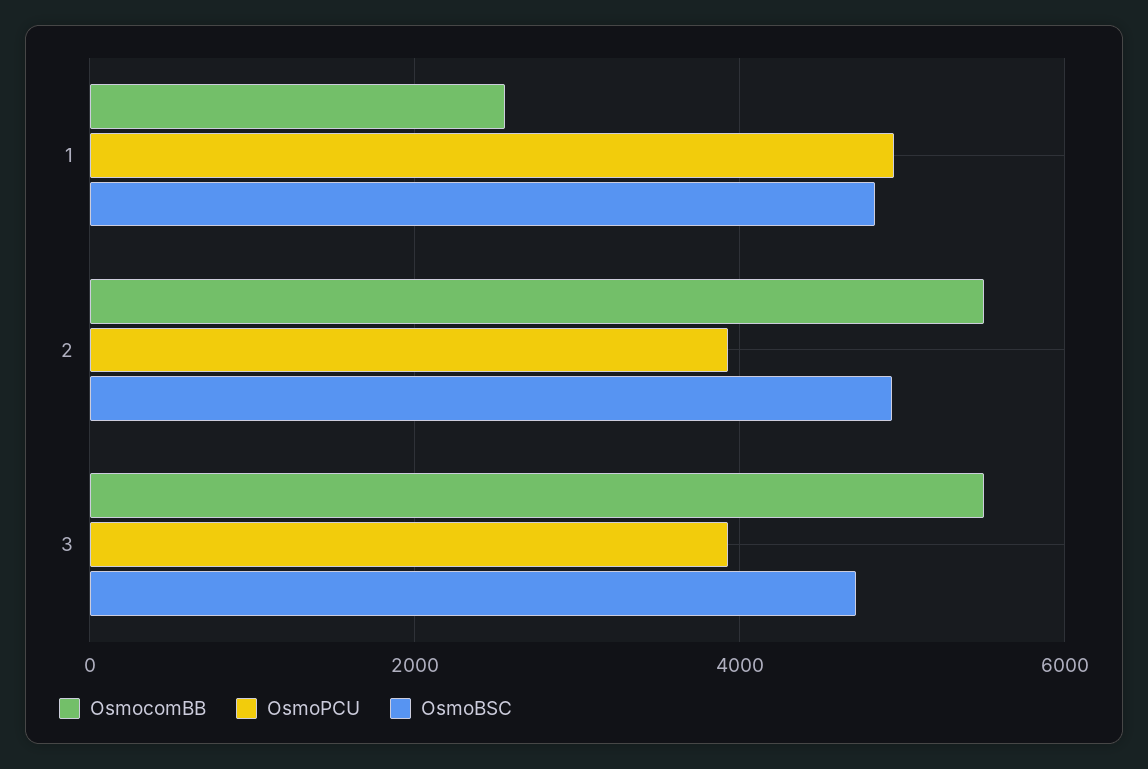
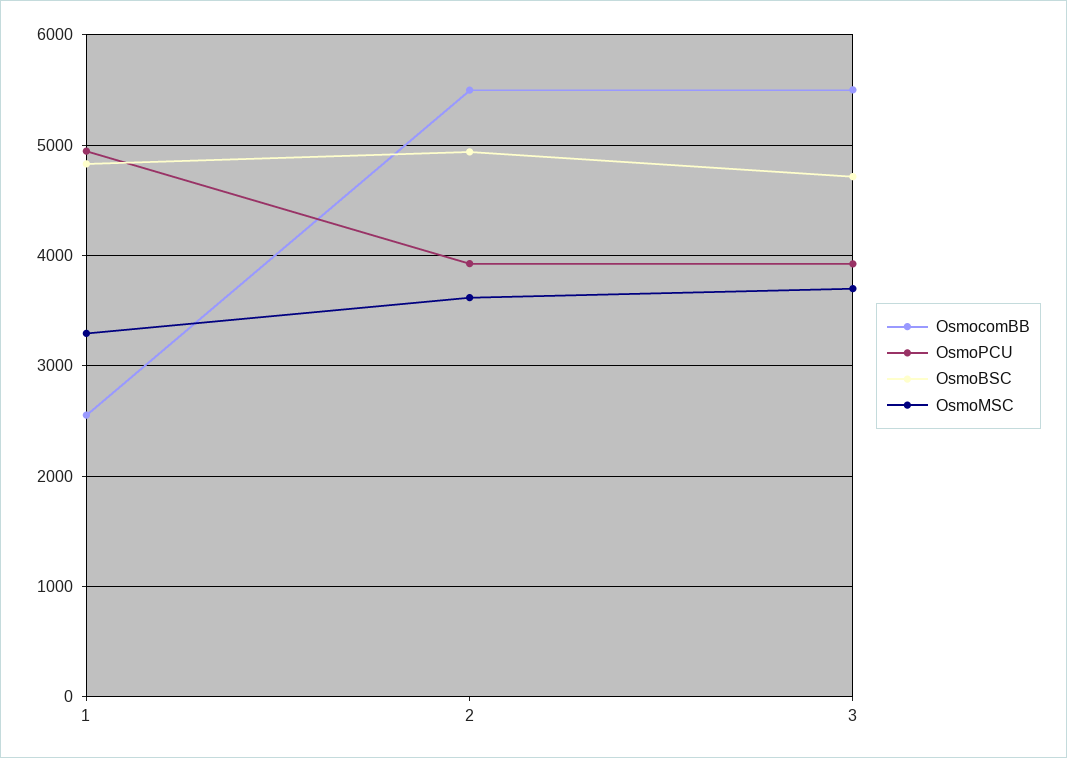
OsmoMSC, 1: none -> 3300
OsmoMSC, 2: none -> 3600
OsmoMSC, 3: none -> 3700

